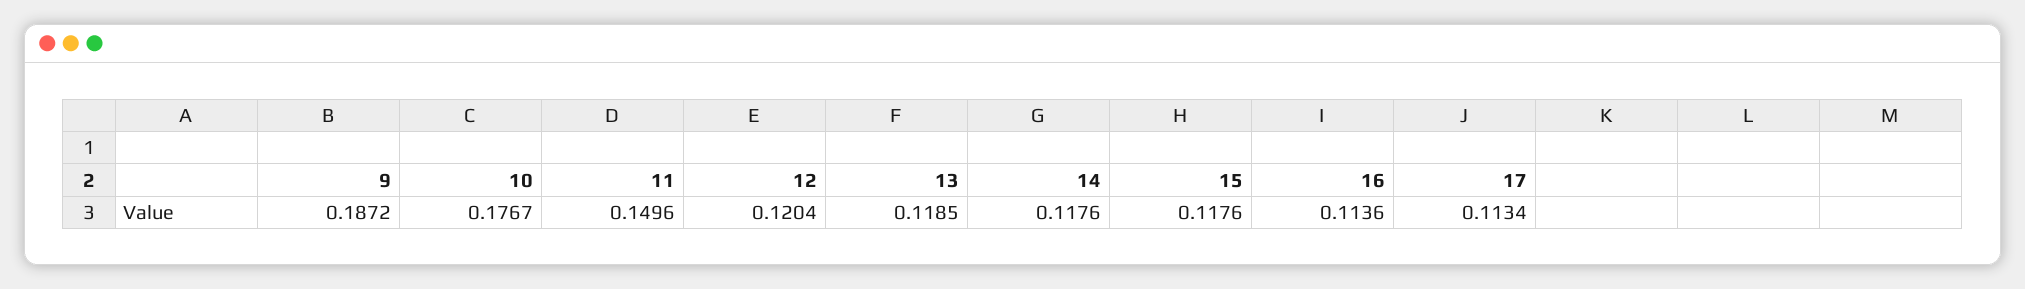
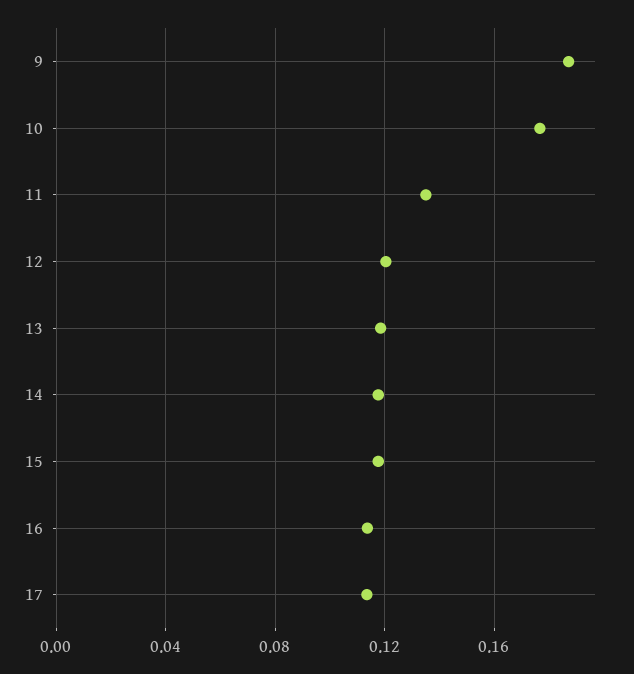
11: 0.1496 -> 0.135

